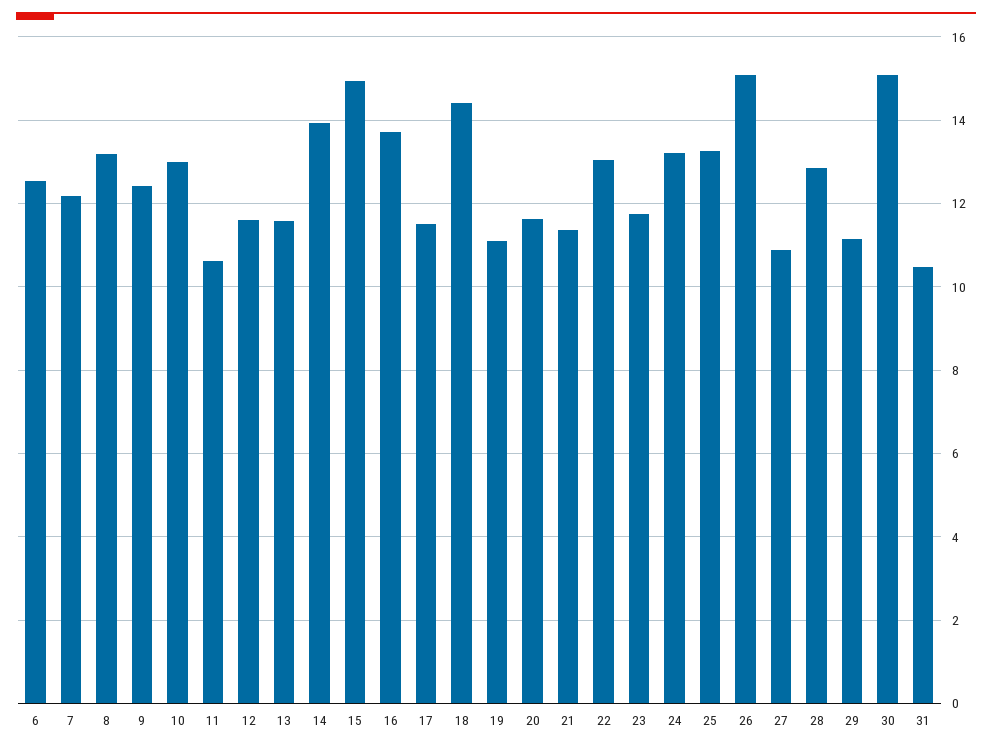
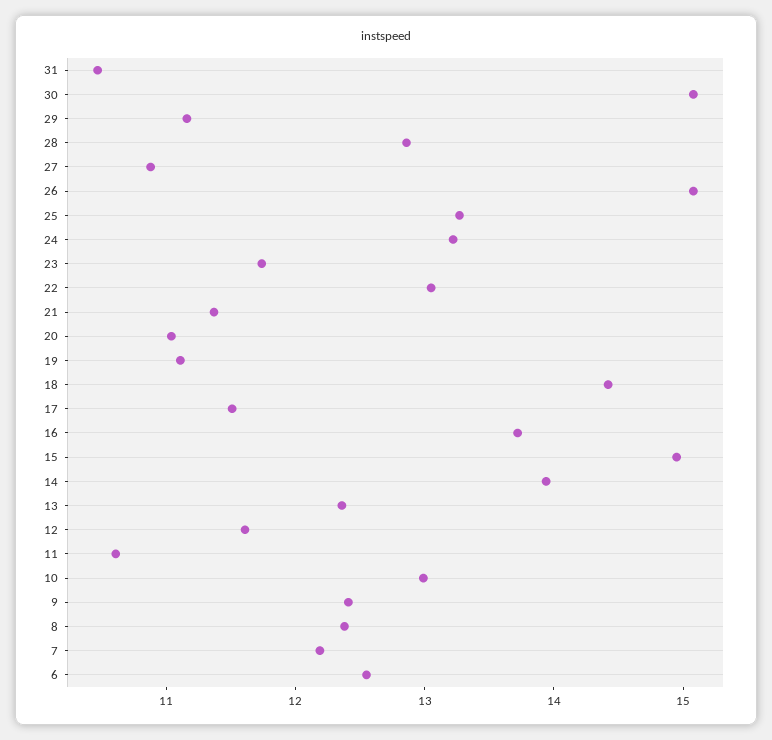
8: 13.2 -> 12.4
13: 11.6 -> 12.4
20: 11.6 -> 11

